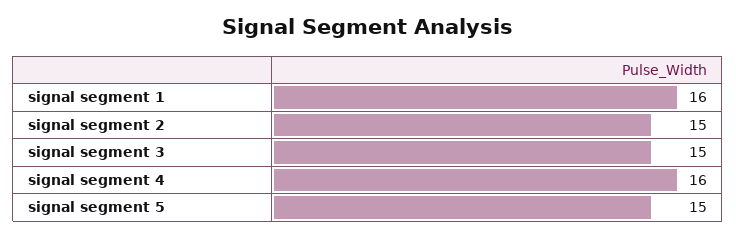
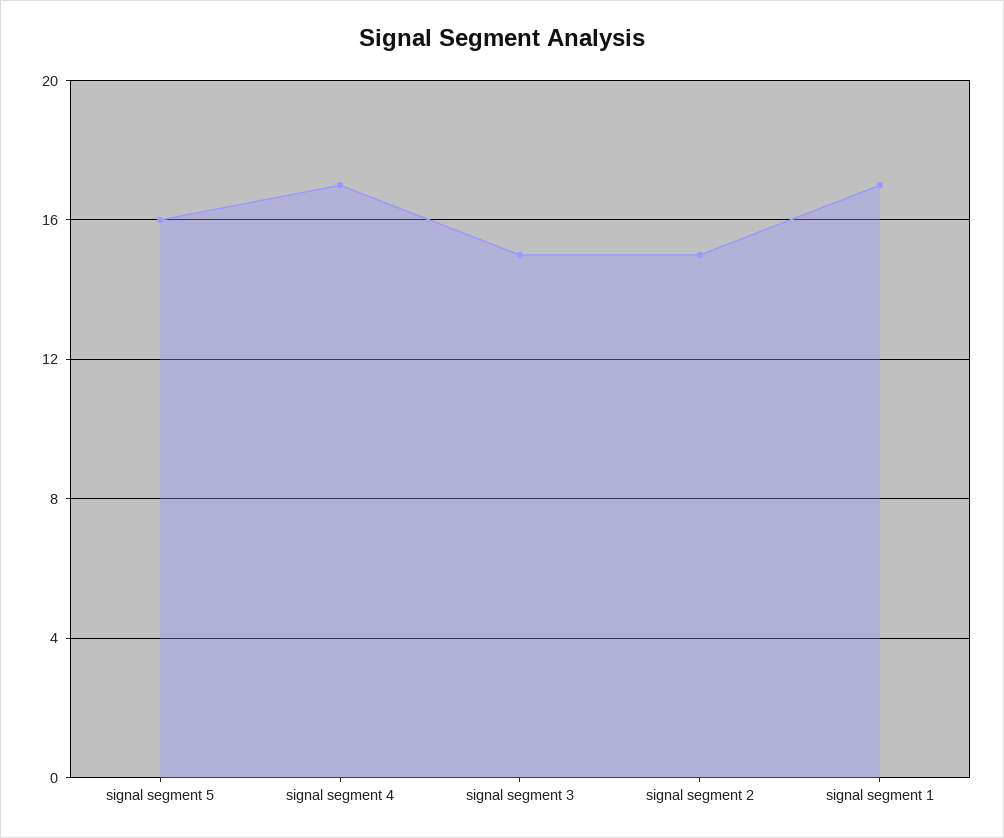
signal segment 1: 16 -> 17
signal segment 4: 16 -> 17
signal segment 5: 15 -> 16

